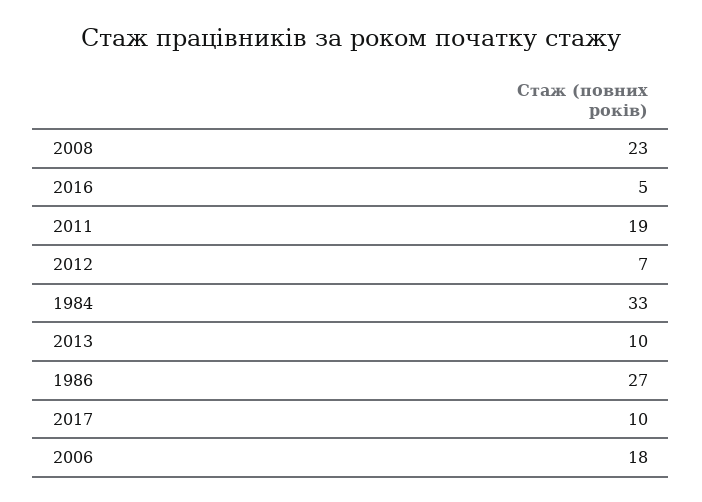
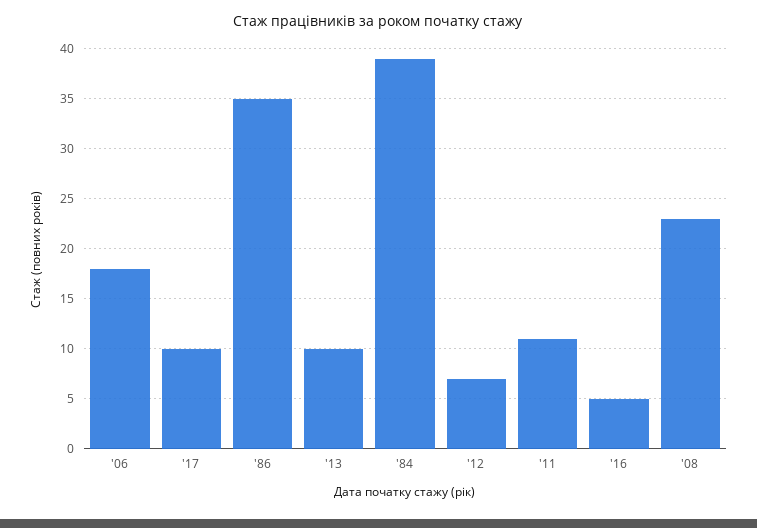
2011: 19 -> 11
1984: 33 -> 39
1986: 27 -> 35

